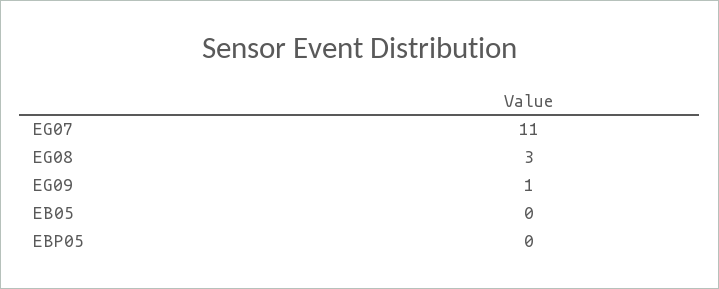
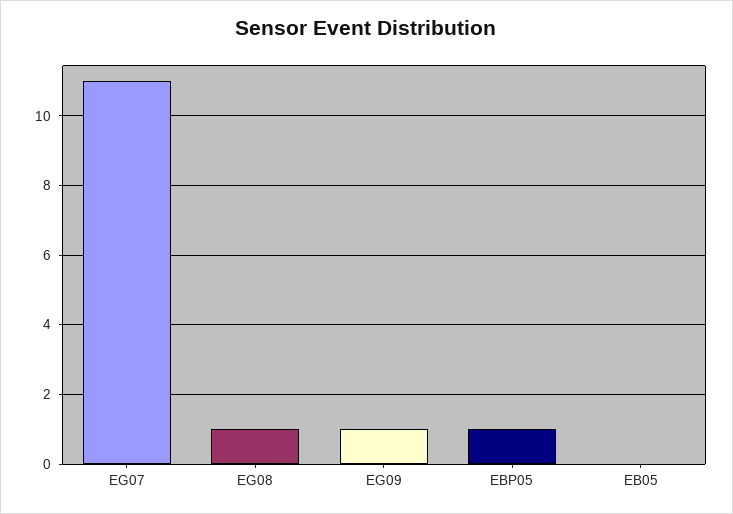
EG08: 3 -> 1
EBP05: 0 -> 1

